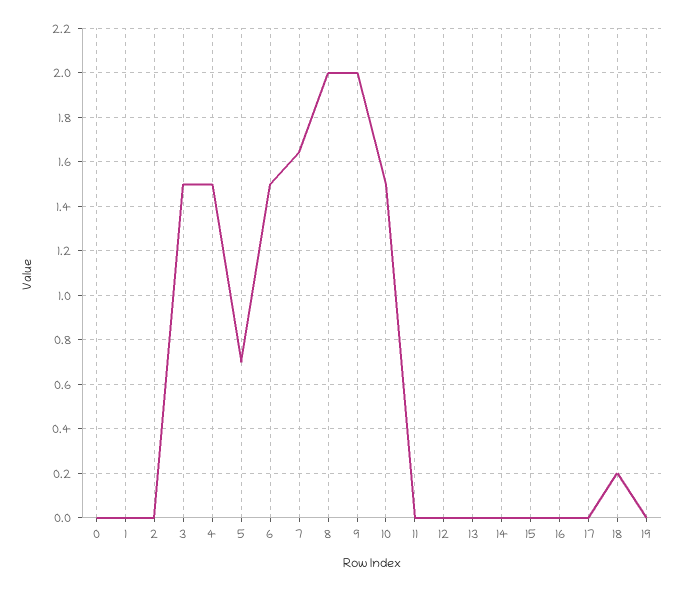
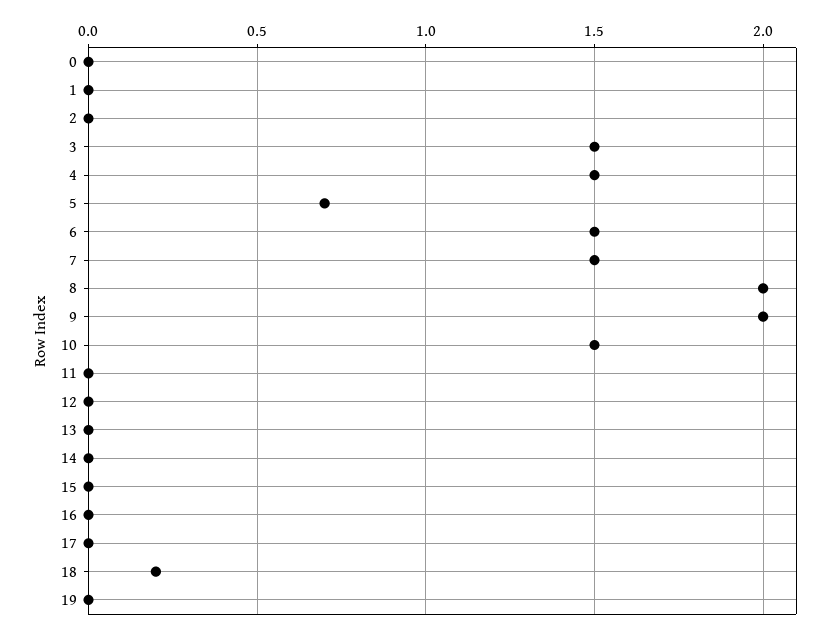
7: 1.65 -> 1.5

